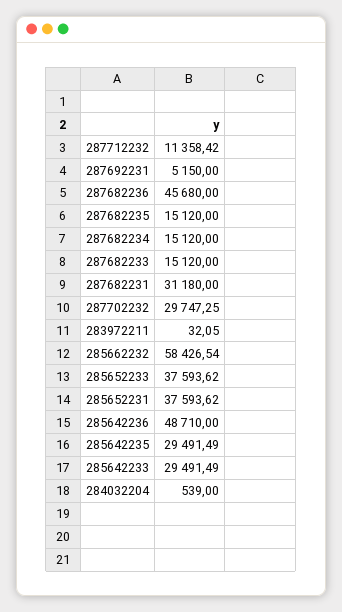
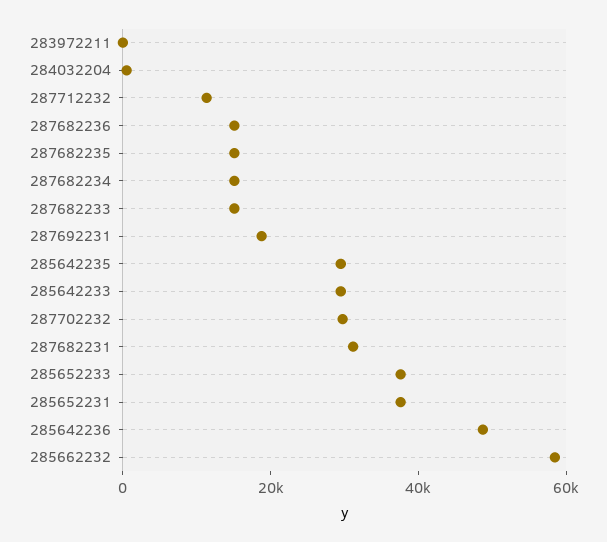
287692231: 5150 -> 20000
287682236: 45680 -> 15000

